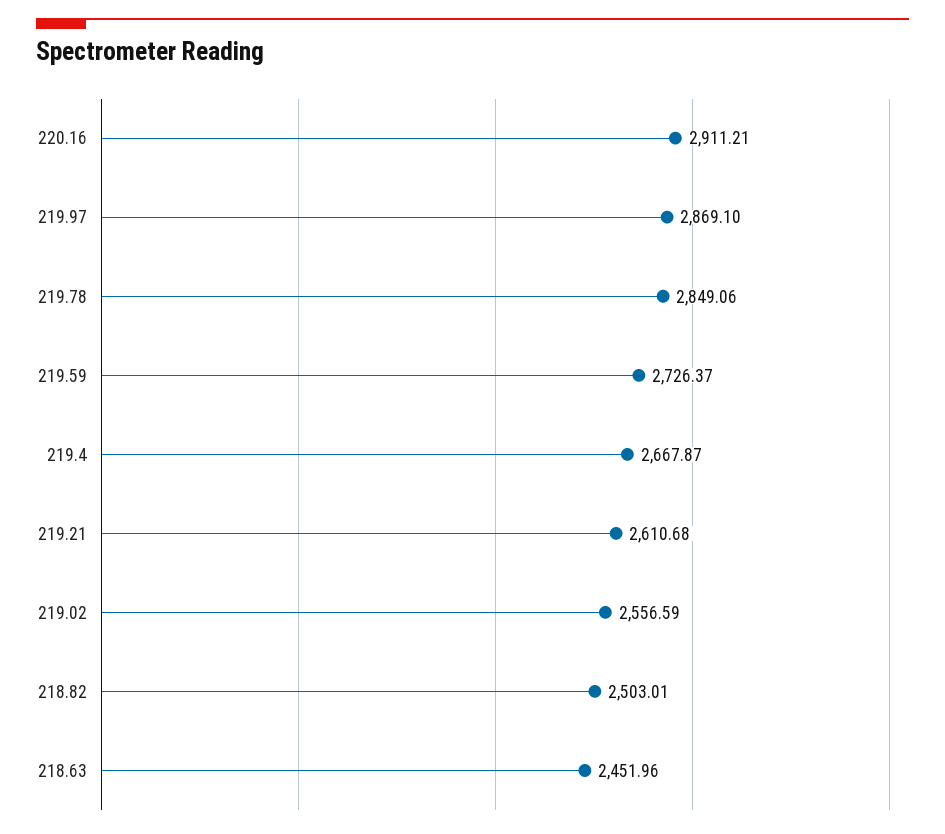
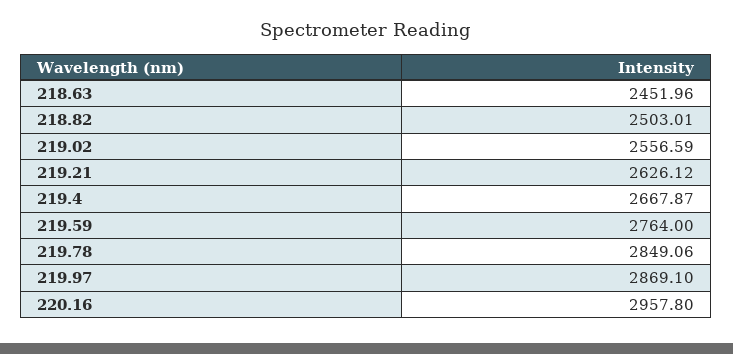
220.16: 2911.21 -> 2957.8
219.59: 2726.37 -> 2764
219.21: 2610.68 -> 2626.12

